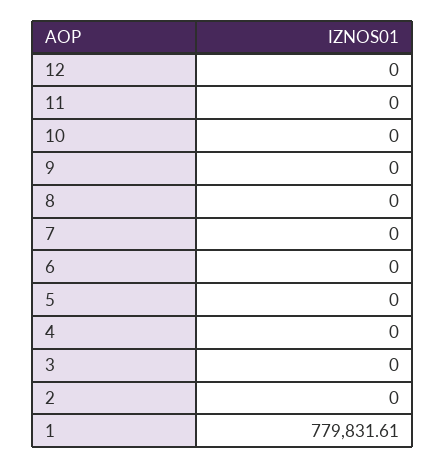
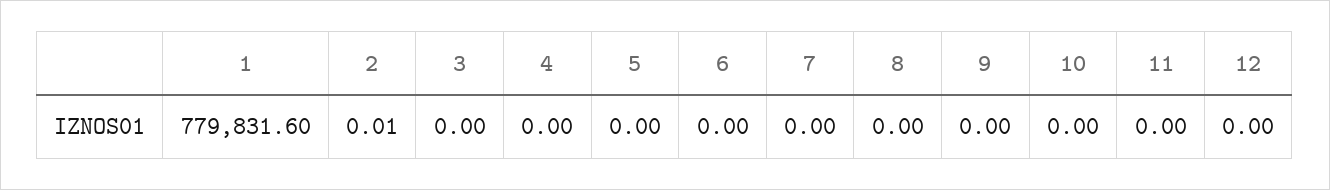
2: 0 -> 0.01
1: 779831.61 -> 779831.6

